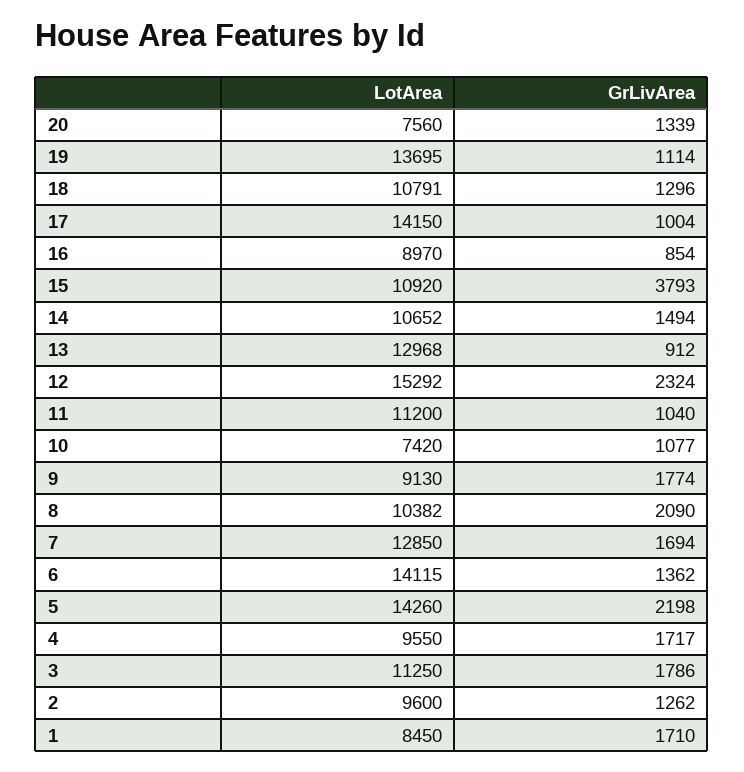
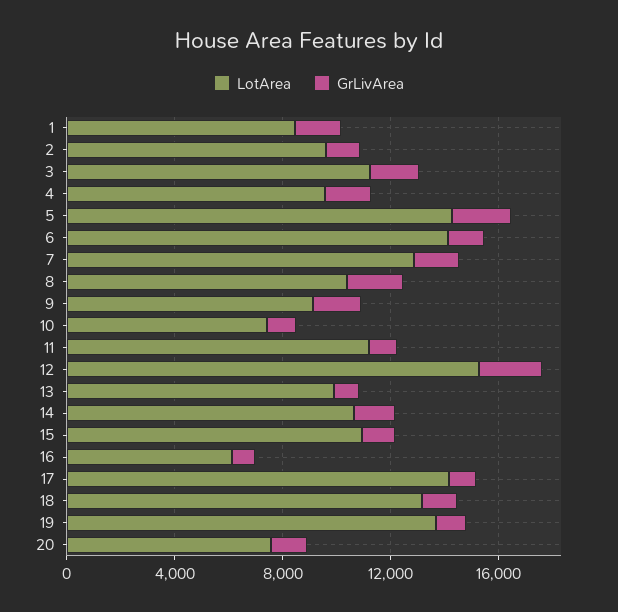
LotArea, 18: 10791 -> 13000
LotArea, 16: 8970 -> 6000
GrLivArea, 15: 3793 -> 1000
LotArea, 13: 12968 -> 10000

